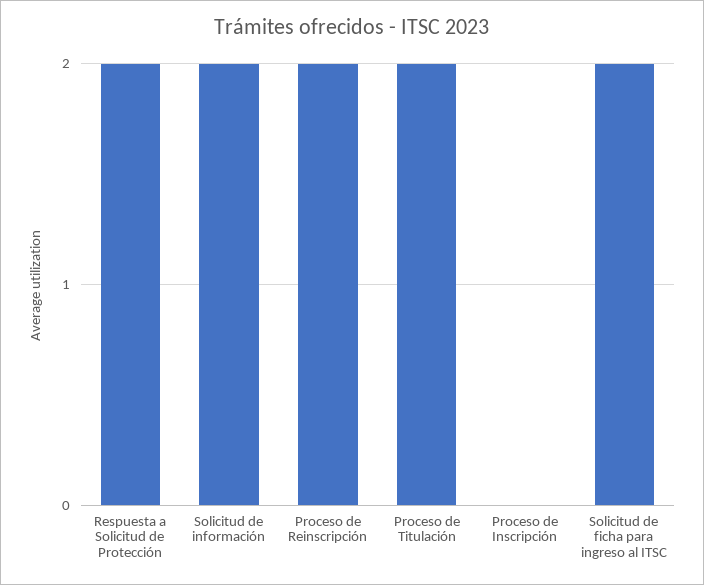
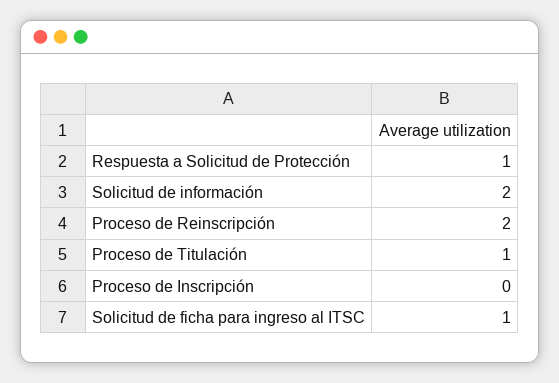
Respuesta a Solicitud de Protección: 2 -> 1
Proceso de Titulación: 2 -> 1
Solicitud de ficha para ingreso al ITSC: 2 -> 1

